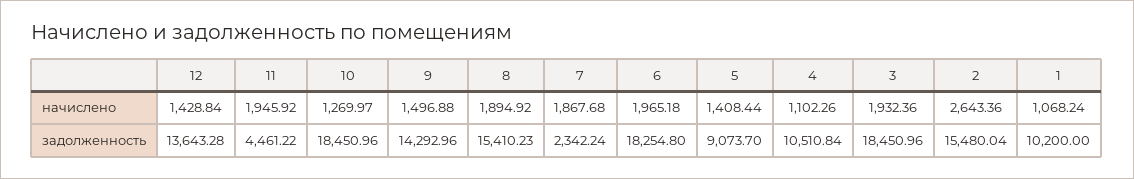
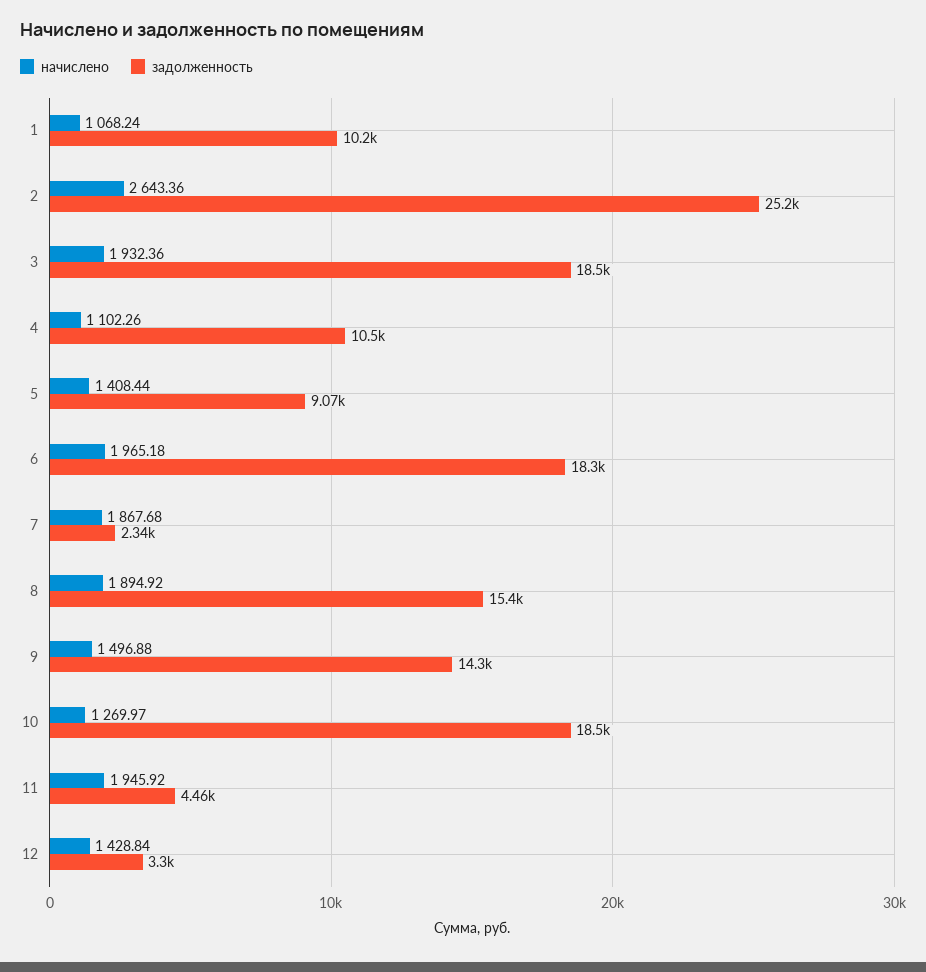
задолженность, 12: 13643.28 -> 3300
задолженность, 2: 15480.04 -> 25200

